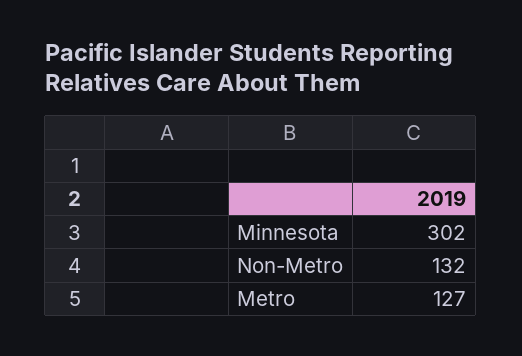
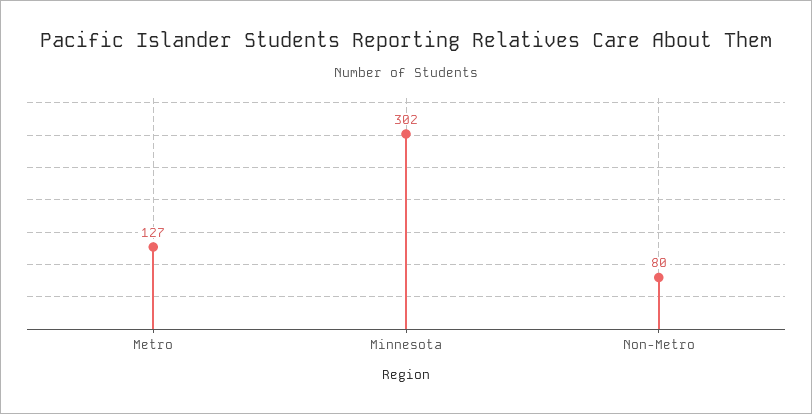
Non-Metro: 132 -> 80

